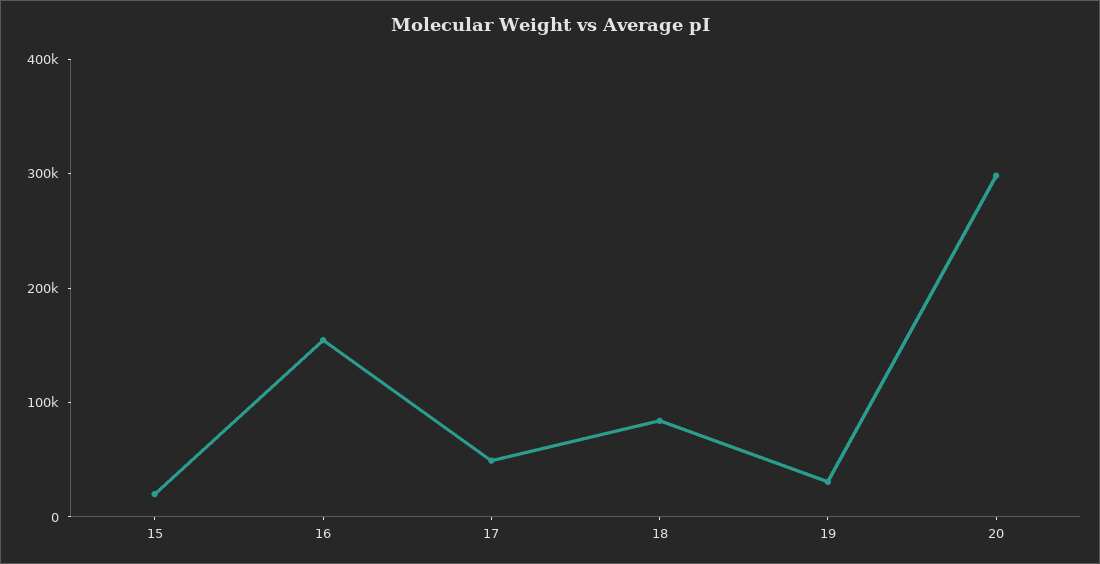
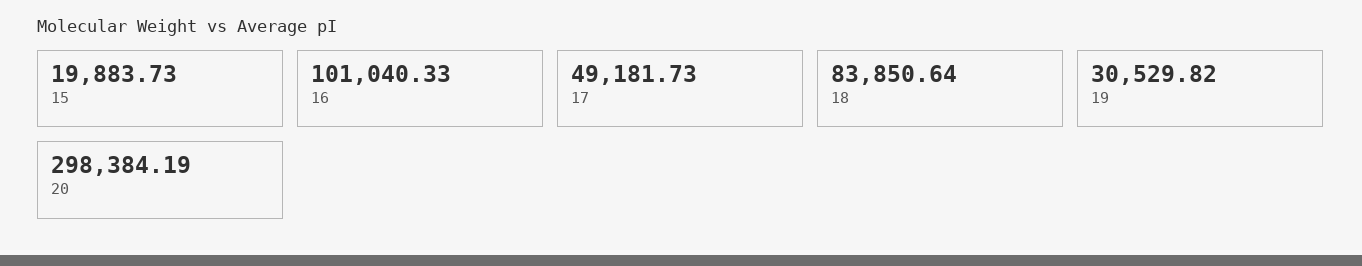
16: 160000 -> 101040.33

